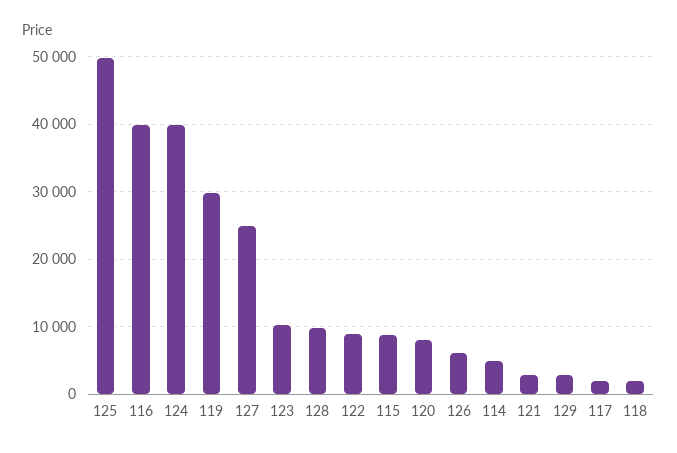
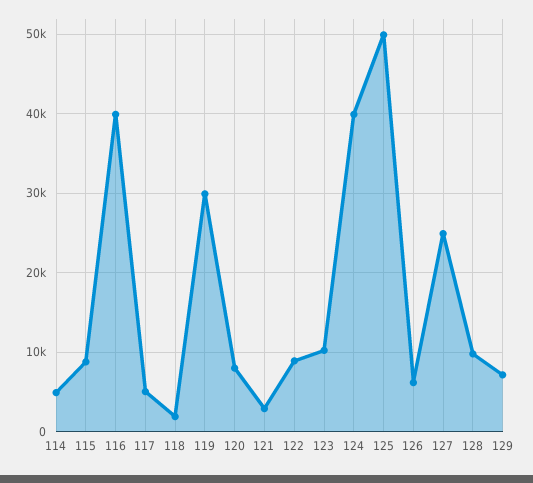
129: 3000 -> 7000
117: 2000 -> 5000

